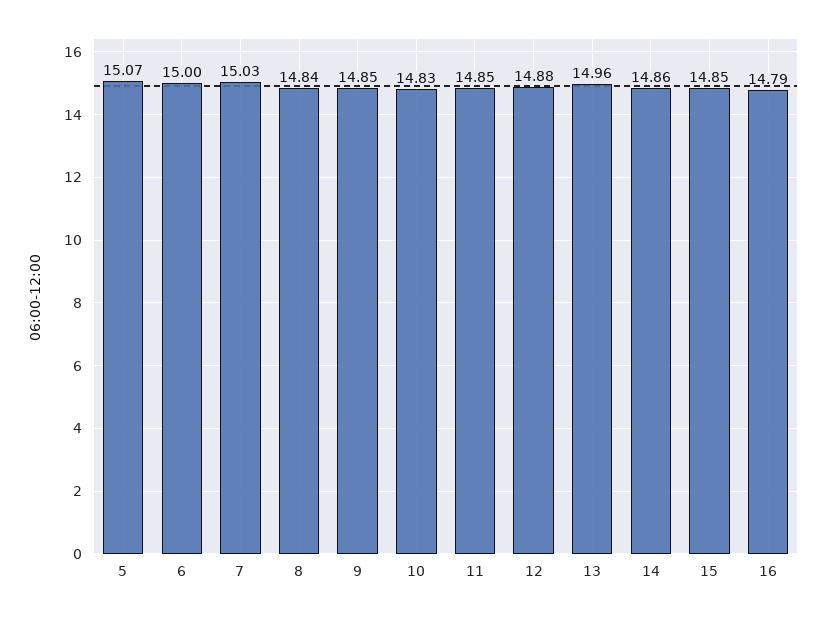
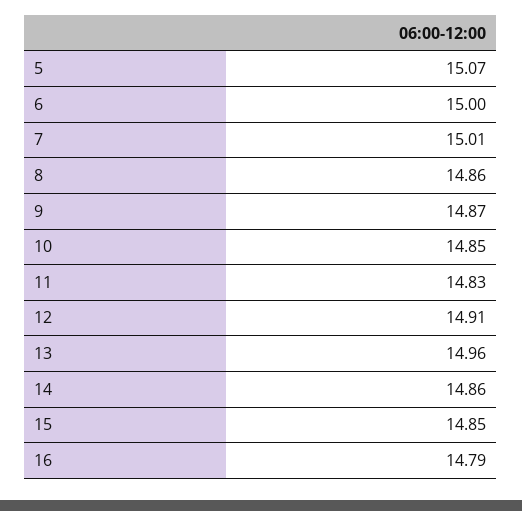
7: 15.03 -> 15.01
8: 14.84 -> 14.86
9: 14.85 -> 14.87
10: 14.83 -> 14.85
11: 14.85 -> 14.83
12: 14.88 -> 14.91

